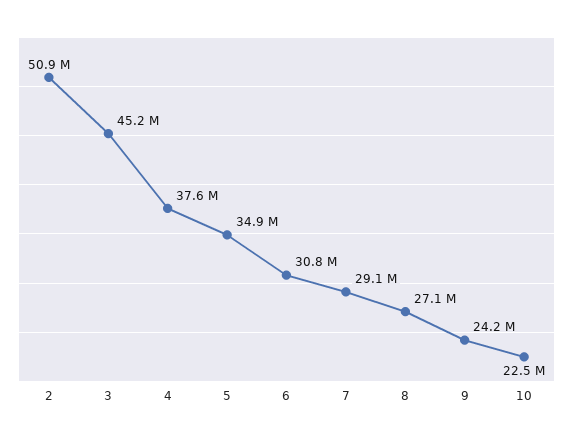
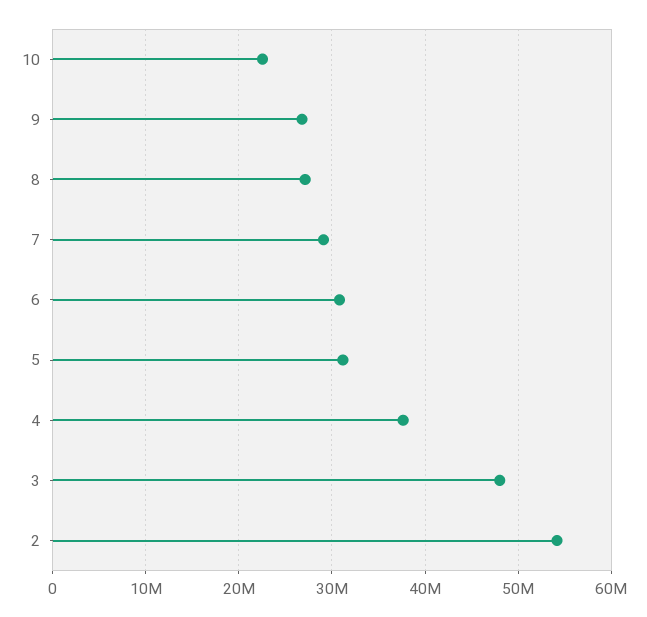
2: 50900000 -> 54000000
3: 45200000 -> 48000000
5: 34900000 -> 31000000
9: 24200000 -> 27000000

